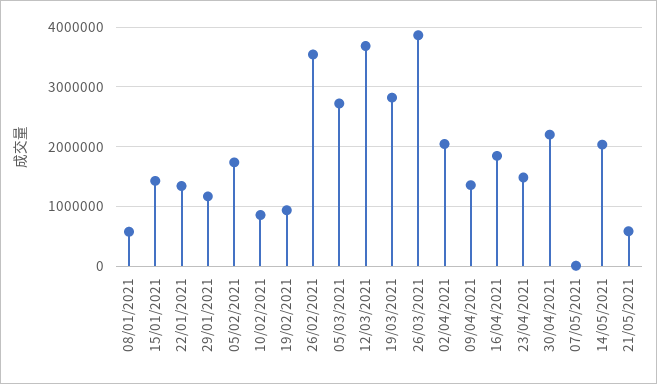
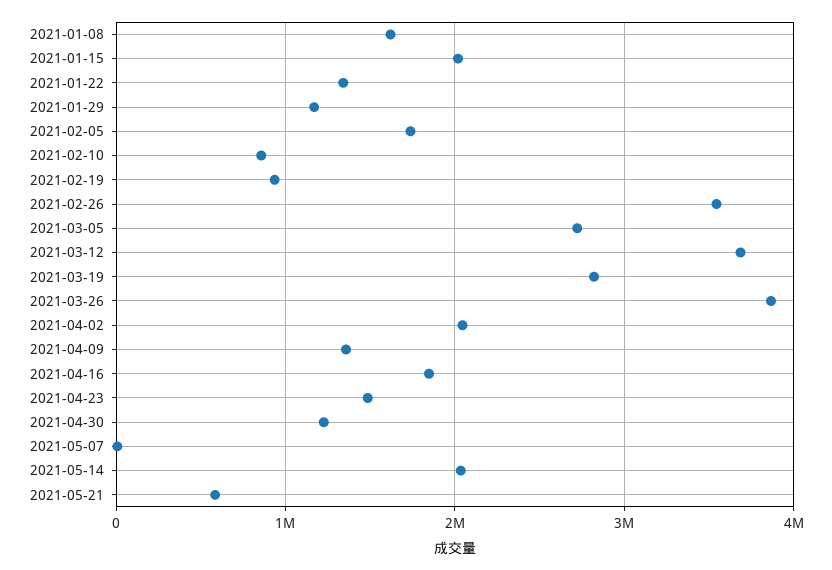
08/01/2021: 600000 -> 1600000
15/01/2021: 1400000 -> 2000000
30/04/2021: 2200000 -> 1200000

